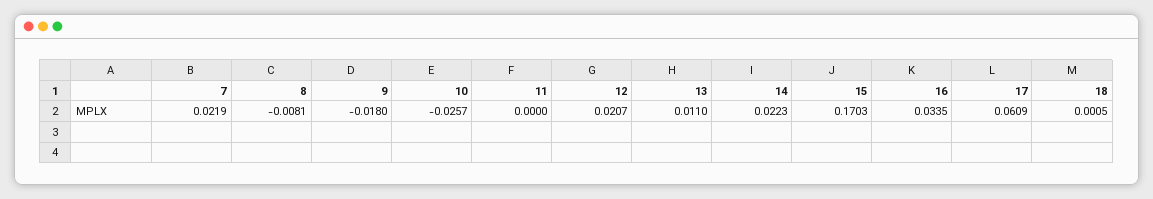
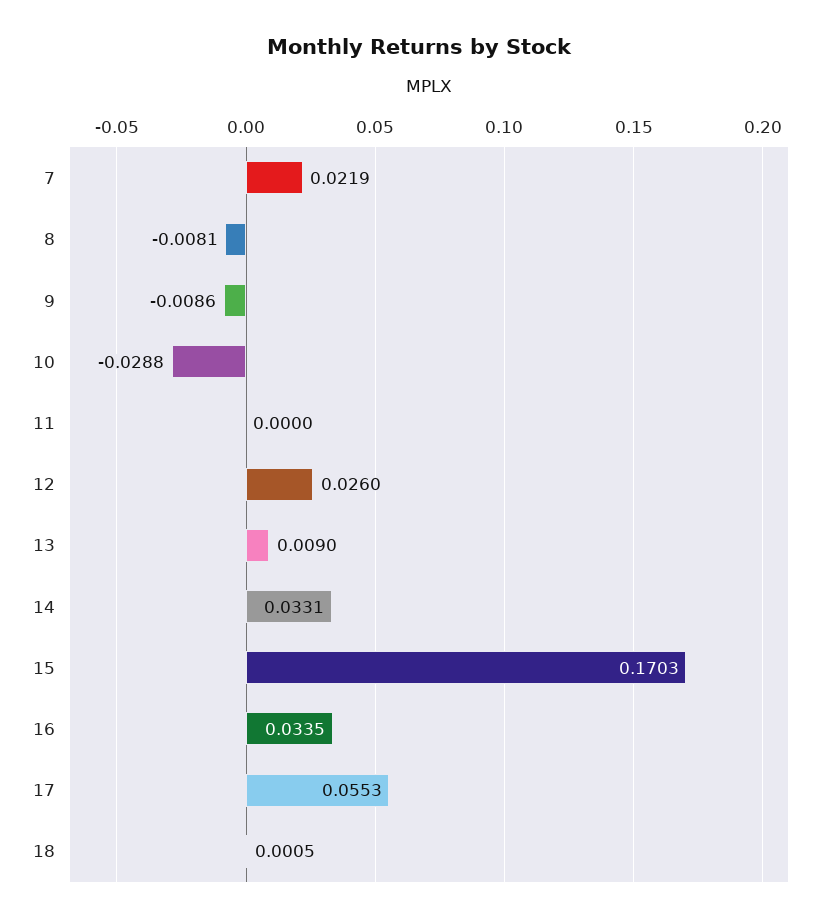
9: -0.018 -> -0.0086
10: -0.0257 -> -0.0288
12: 0.0207 -> 0.026
13: 0.011 -> 0.009
14: 0.0223 -> 0.0331
17: 0.0609 -> 0.0553

